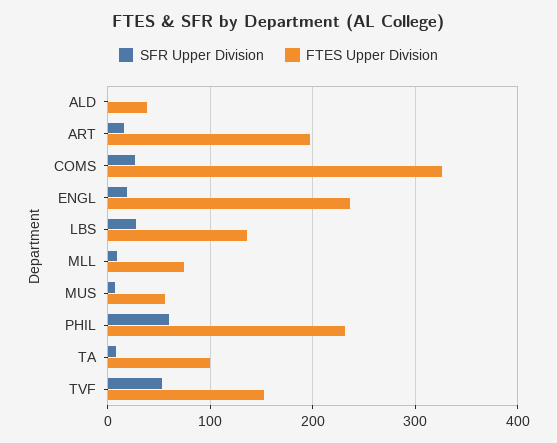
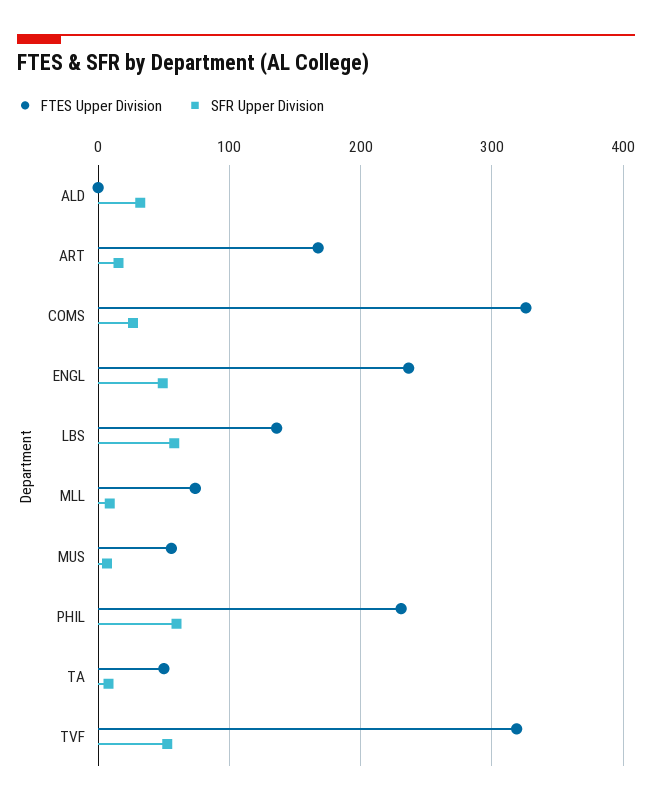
SFR Upper Division, ALD: 0 -> 30
FTES Upper Division, ALD: 40 -> 0
FTES Upper Division, ART: 200 -> 170
SFR Upper Division, ENGL: 20 -> 50
SFR Upper Division, LBS: 30 -> 60
FTES Upper Division, TA: 100 -> 50
FTES Upper Division, TVF: 150 -> 320

